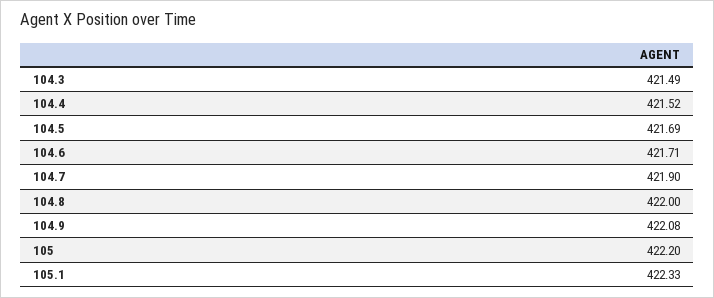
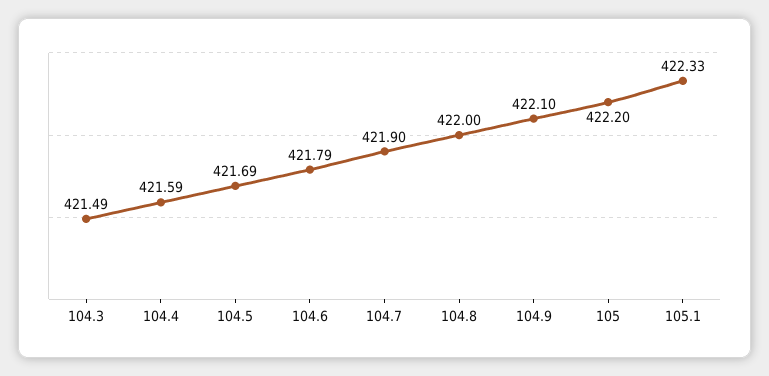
104.4: 421.52 -> 421.59
104.6: 421.71 -> 421.79
104.9: 422.08 -> 422.1

